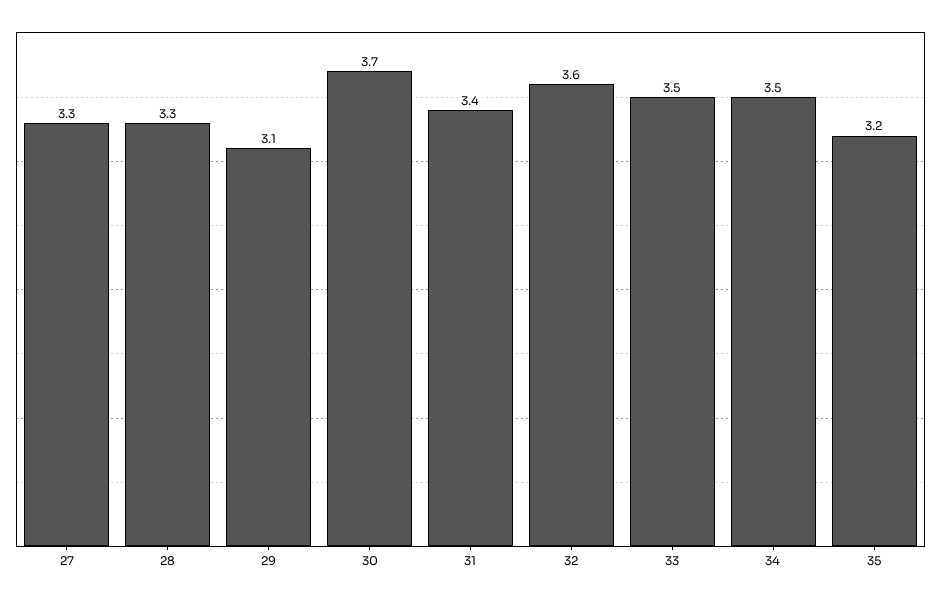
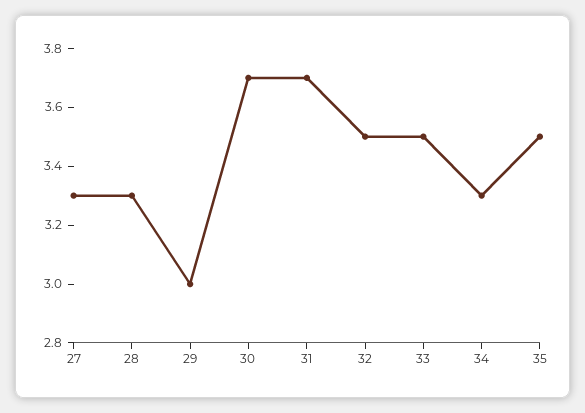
29: 3.1 -> 3
31: 3.4 -> 3.7
32: 3.6 -> 3.5
34: 3.5 -> 3.3
35: 3.2 -> 3.5

